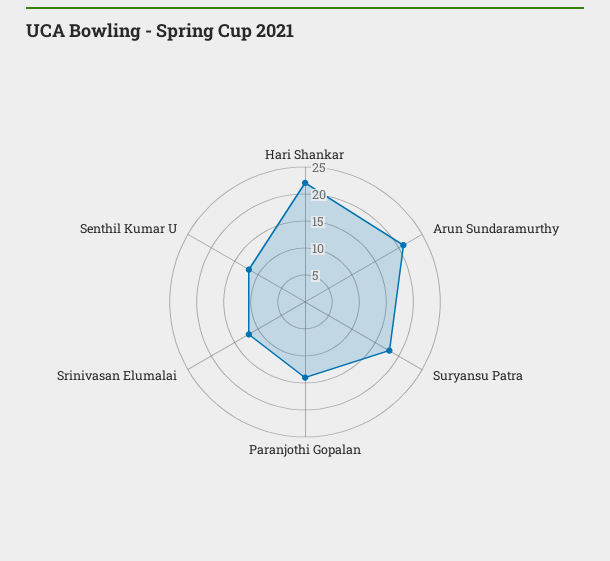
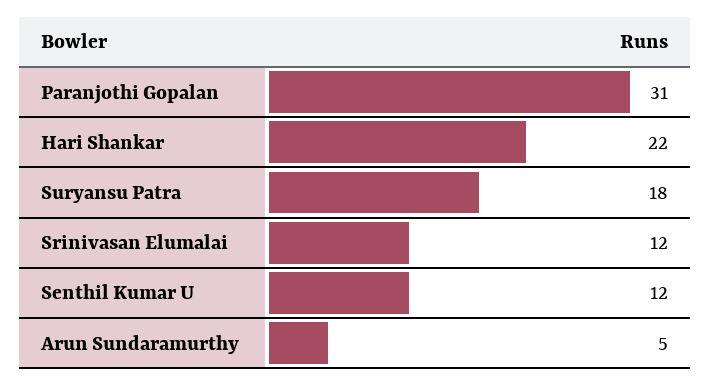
Arun Sundaramurthy: 20 -> 5
Paranjothi Gopalan: 15 -> 31

